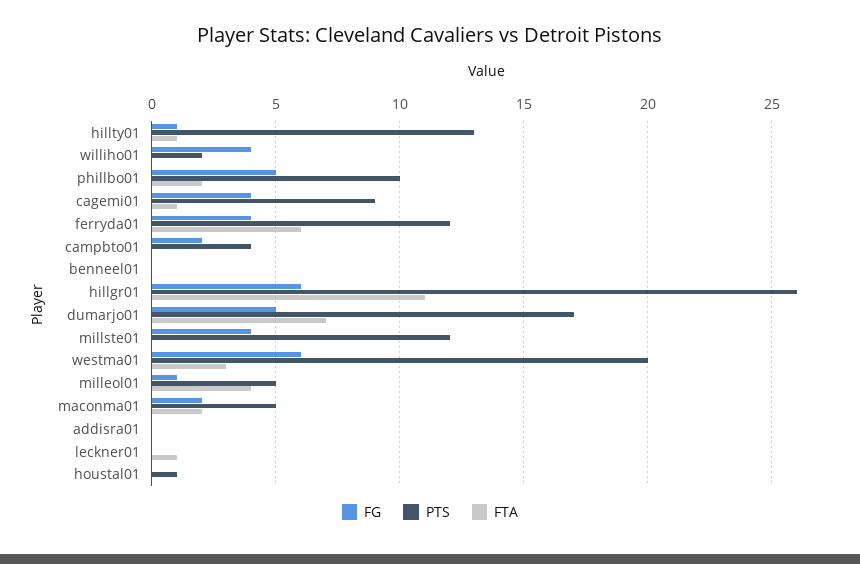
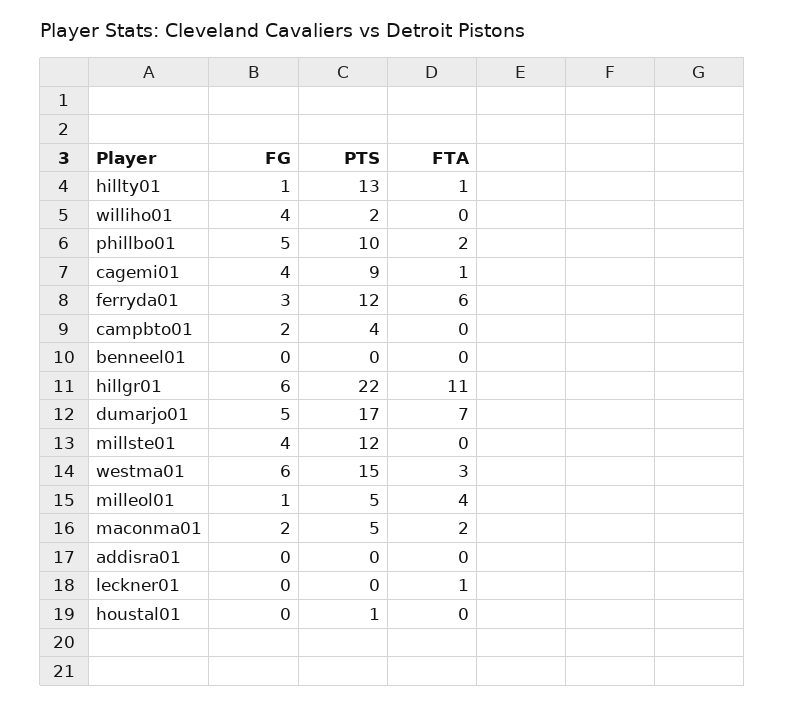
FG, ferryda01: 4 -> 3
PTS, hillgr01: 26 -> 22
PTS, westma01: 20 -> 15

